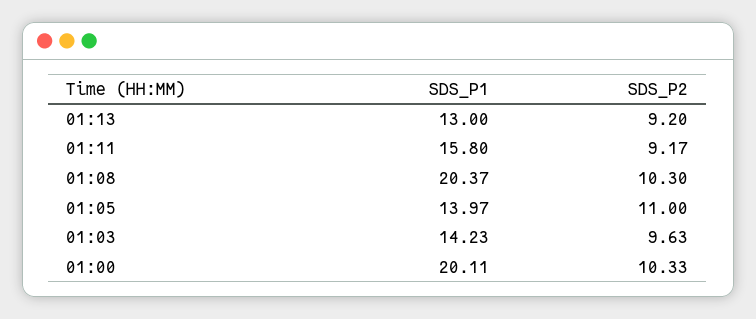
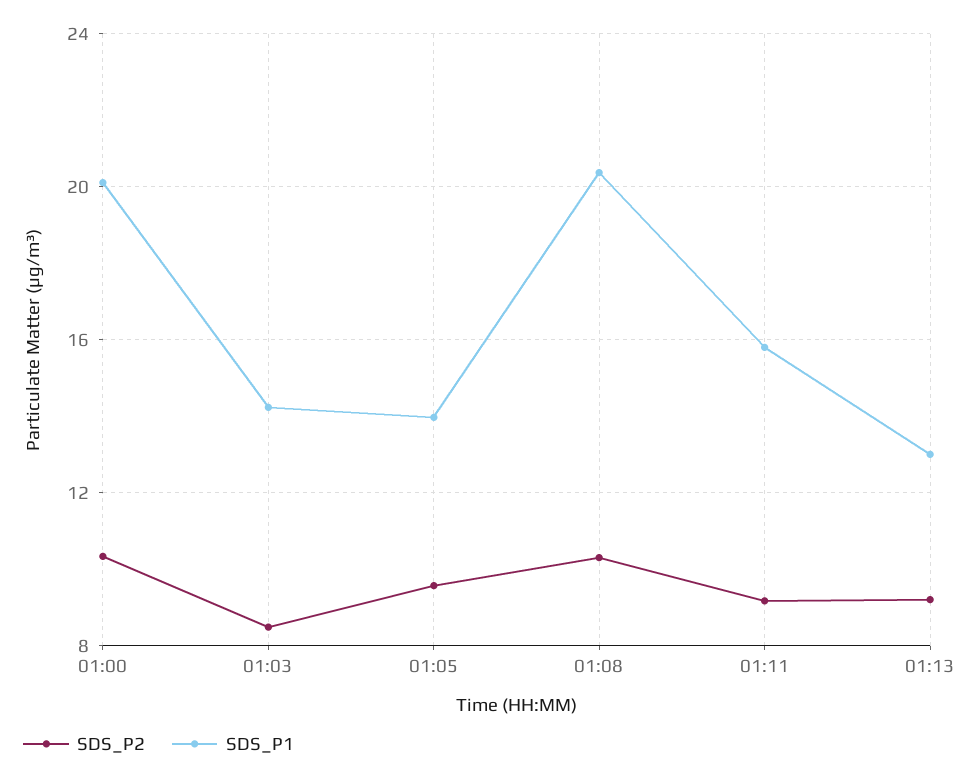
SDS_P2, 01:05: 11 -> 9.5
SDS_P2, 01:03: 9.63 -> 8.5

